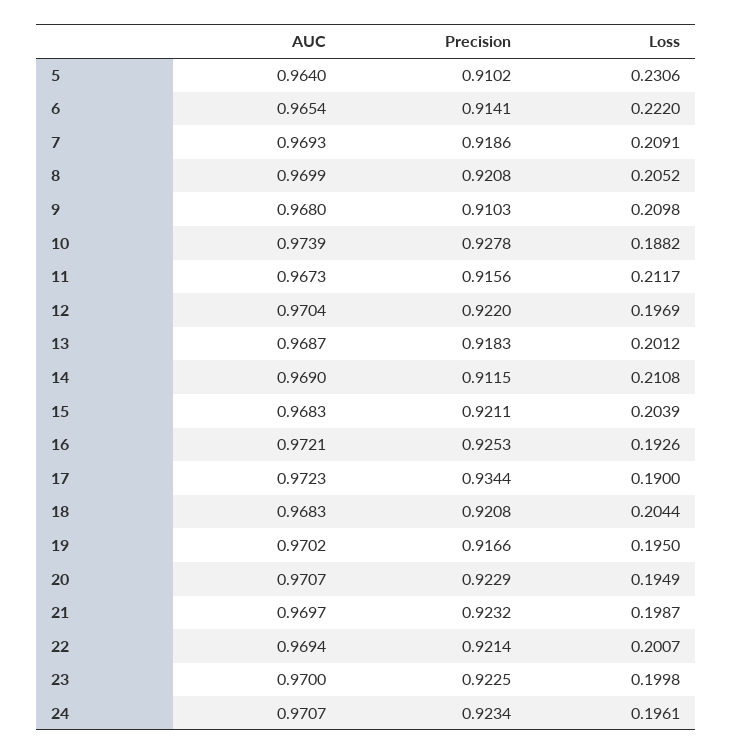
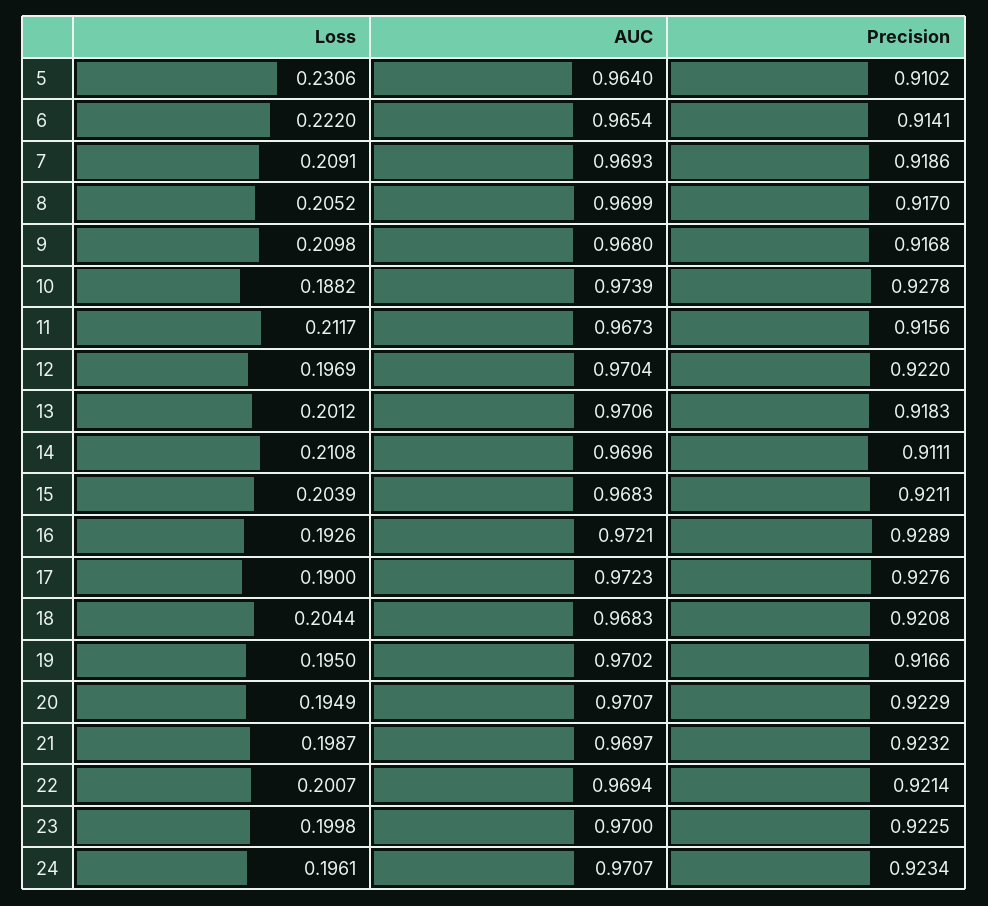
Precision, 8: 0.9208 -> 0.917
Precision, 9: 0.9103 -> 0.9168
AUC, 13: 0.9687 -> 0.9706
AUC, 14: 0.969 -> 0.9696
Precision, 14: 0.9115 -> 0.9111
Precision, 16: 0.9253 -> 0.9289
Precision, 17: 0.9344 -> 0.9276

